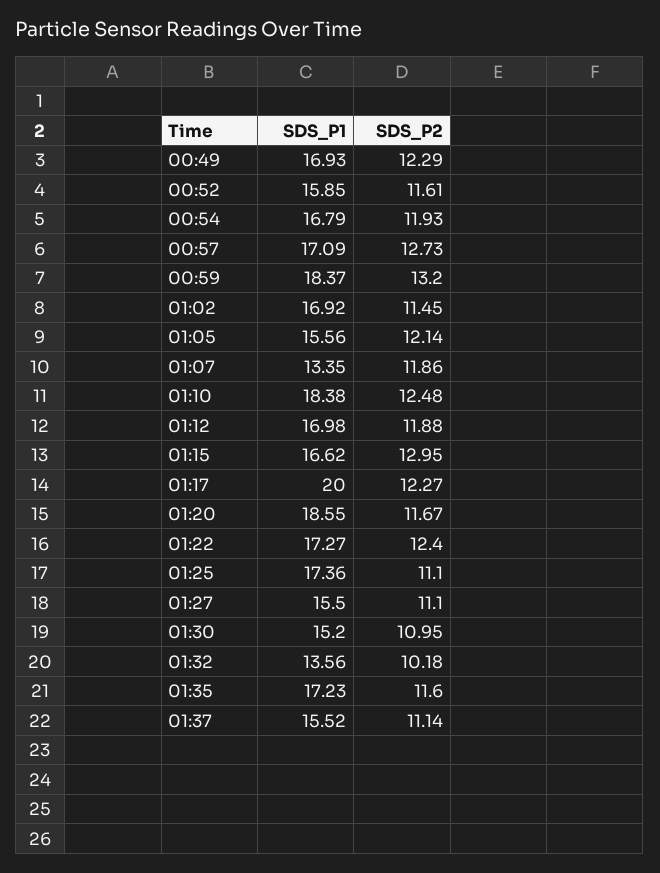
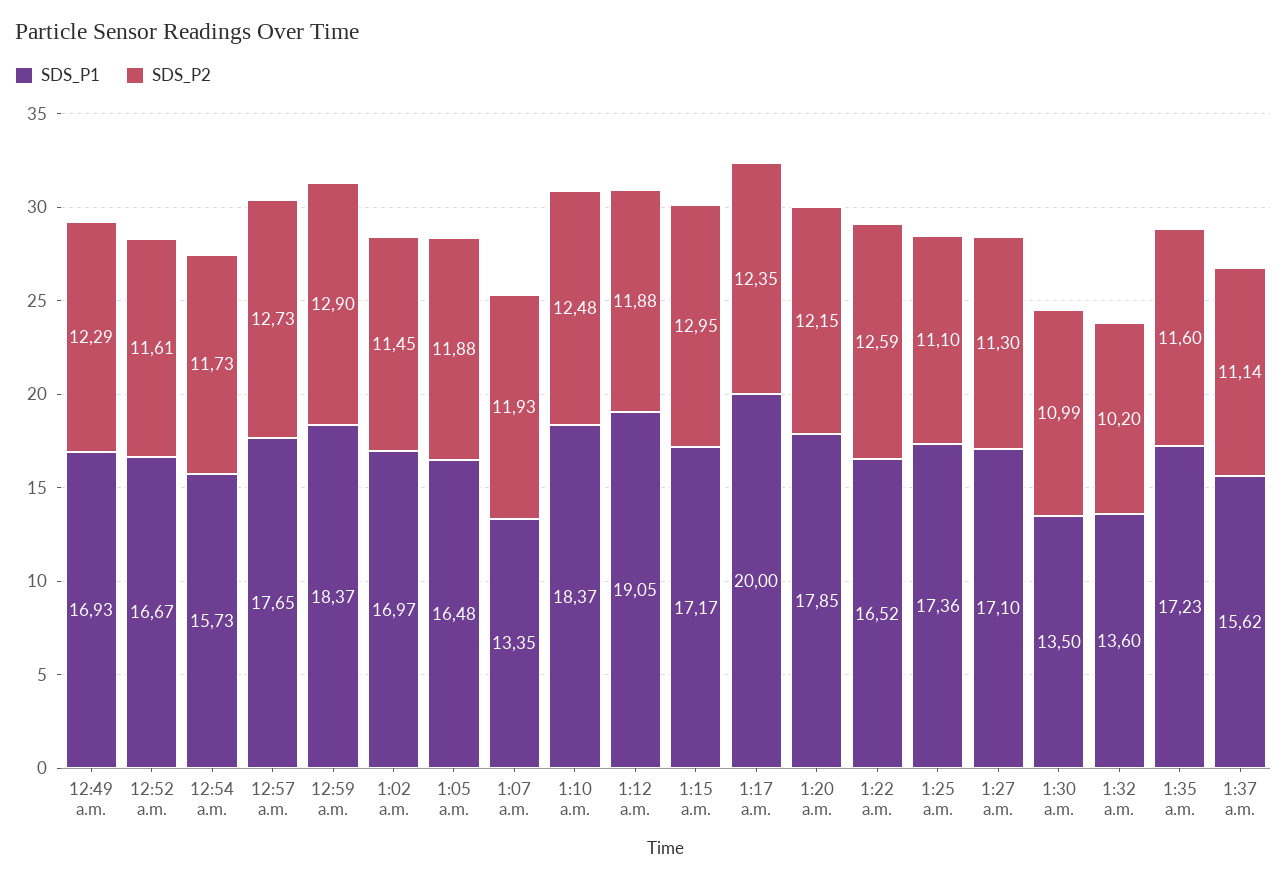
SDS_P1, 00:52: 15.85 -> 16.67
SDS_P1, 00:54: 16.79 -> 15.73
SDS_P2, 00:54: 11.93 -> 11.73
SDS_P1, 00:57: 17.09 -> 17.65
SDS_P2, 00:59: 13.2 -> 12.9
SDS_P1, 01:02: 16.92 -> 16.97
SDS_P1, 01:05: 15.56 -> 16.48
SDS_P2, 01:05: 12.14 -> 11.88
SDS_P2, 01:07: 11.86 -> 11.93
SDS_P1, 01:10: 18.38 -> 18.37
SDS_P1, 01:12: 16.98 -> 19.05
SDS_P1, 01:15: 16.62 -> 17.17
SDS_P2, 01:17: 12.27 -> 12.35
SDS_P1, 01:20: 18.55 -> 17.85
SDS_P2, 01:20: 11.67 -> 12.15
SDS_P1, 01:22: 17.27 -> 16.52
SDS_P2, 01:22: 12.4 -> 12.59
SDS_P1, 01:27: 15.5 -> 17.1
SDS_P2, 01:27: 11.1 -> 11.3
SDS_P1, 01:30: 15.2 -> 13.5
SDS_P2, 01:30: 10.95 -> 10.99
SDS_P1, 01:32: 13.56 -> 13.6
SDS_P2, 01:32: 10.18 -> 10.2
SDS_P1, 01:37: 15.52 -> 15.62

